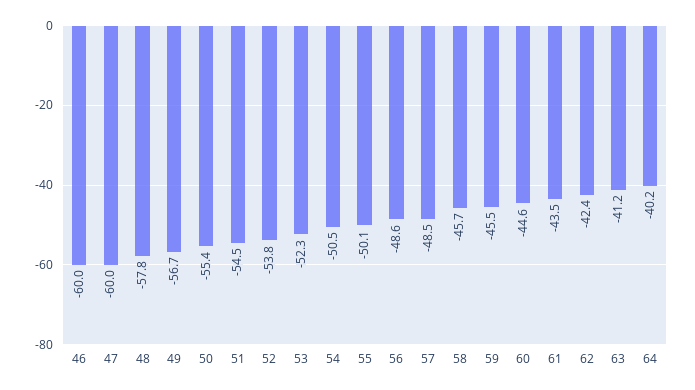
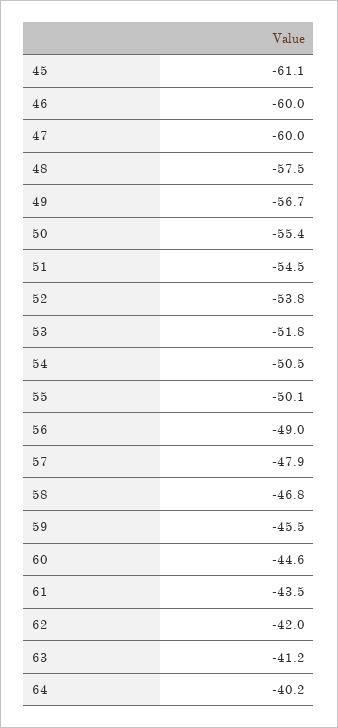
48: -57.8 -> -57.5
53: -52.3 -> -51.8
56: -48.6 -> -49
57: -48.5 -> -47.9
58: -45.7 -> -46.8
62: -42.4 -> -42
45: none -> -61.1

